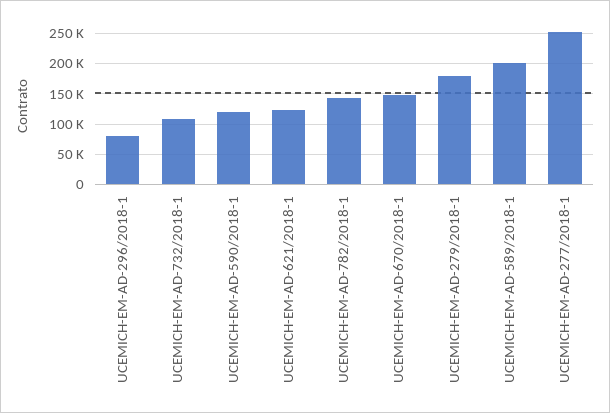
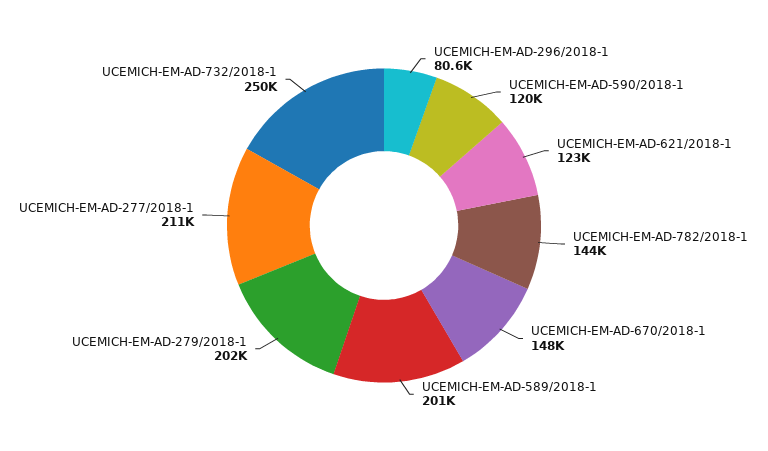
UCEMICH-EM-AD-732/2018-1: 110000 -> 250000
UCEMICH-EM-AD-279/2018-1: 180000 -> 202000
UCEMICH-EM-AD-277/2018-1: 250000 -> 211000

